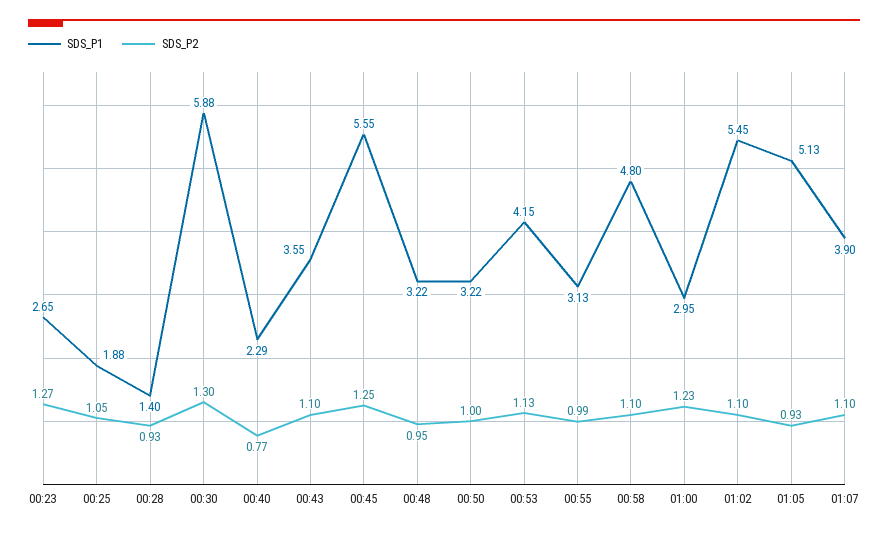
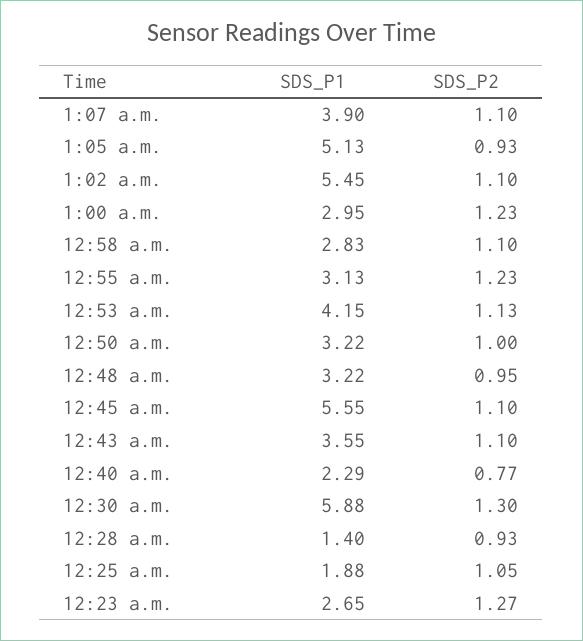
SDS_P2, 00:45: 1.25 -> 1.1
SDS_P2, 00:55: 0.99 -> 1.23
SDS_P1, 00:58: 4.8 -> 2.83

